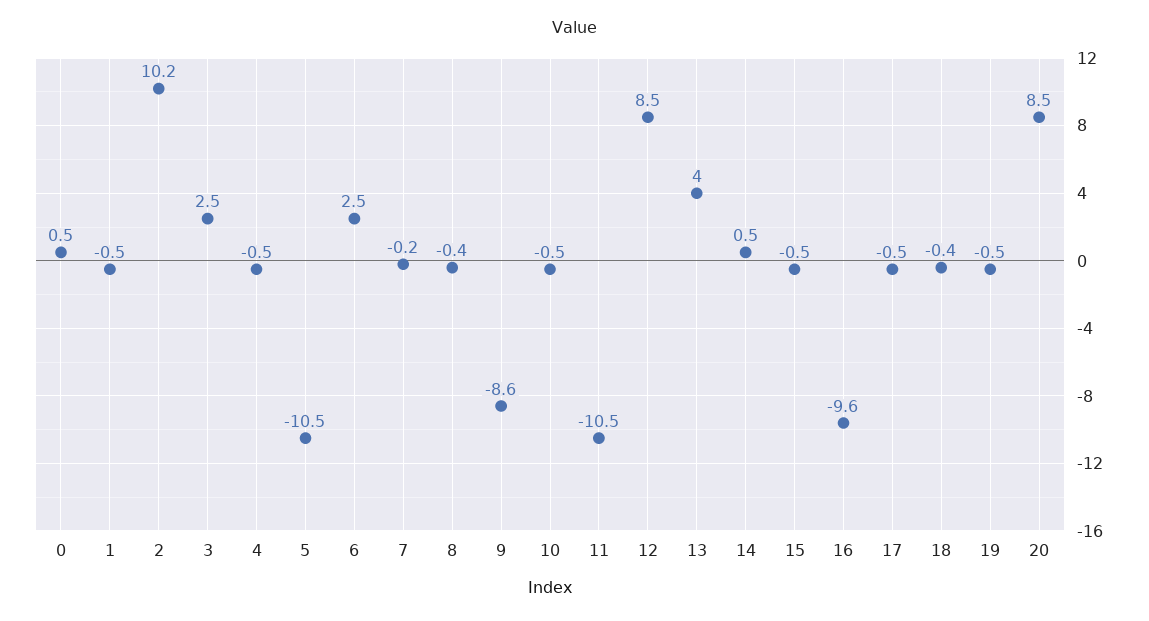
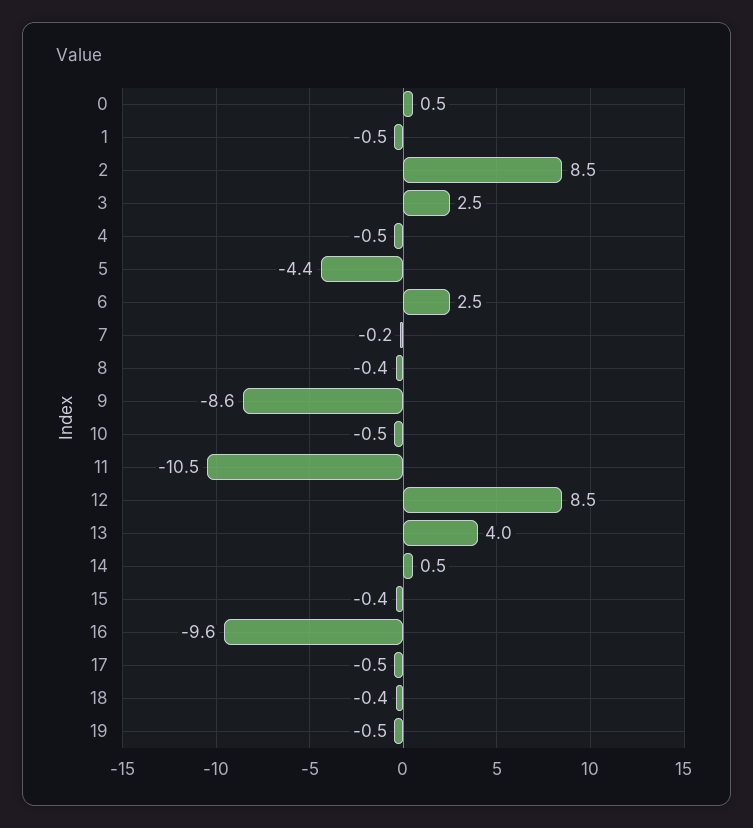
2: 10.2 -> 8.5
5: -10.5 -> -4.4
15: -0.5 -> -0.4
20: 8.5 -> none

